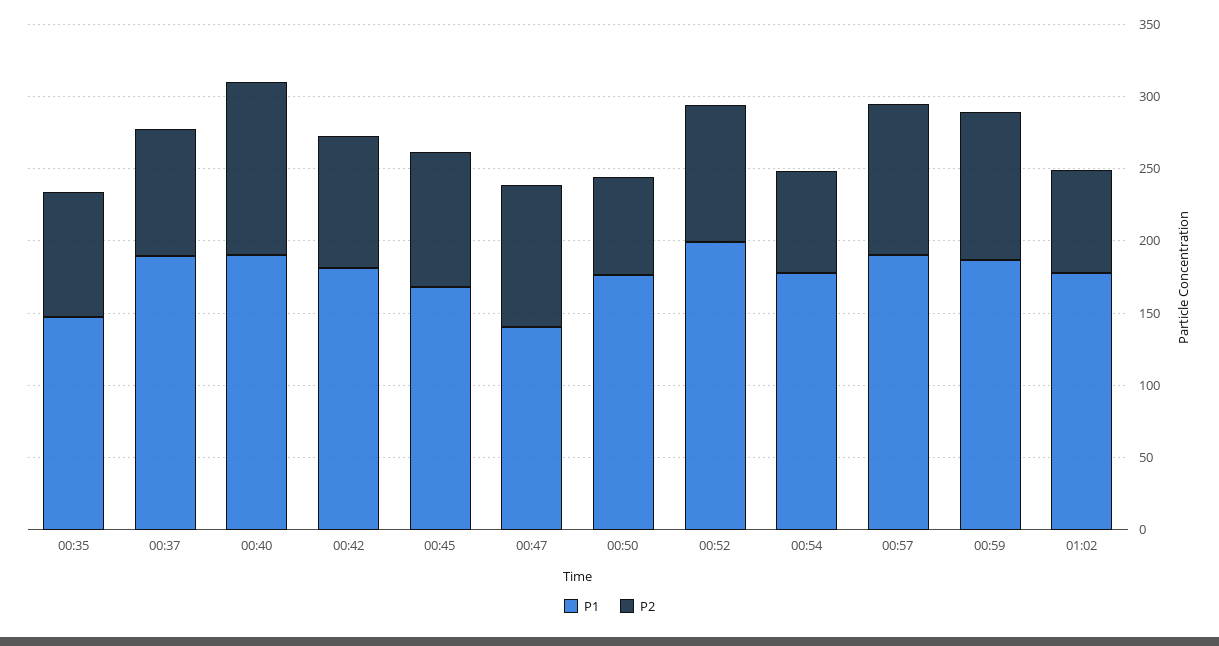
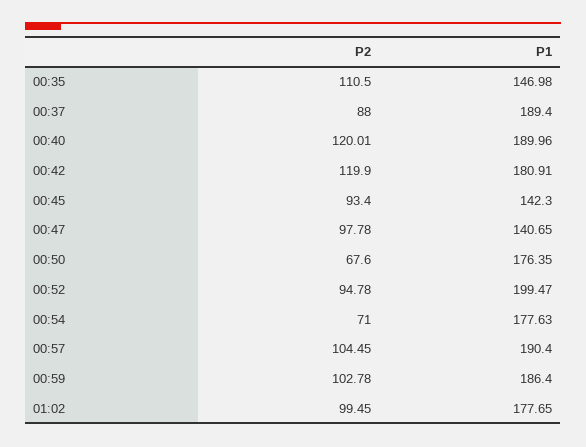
P2, 00:35: 90 -> 110.5
P2, 00:42: 90 -> 119.9
P1, 00:45: 170 -> 142.3
P2, 01:02: 70 -> 99.45

